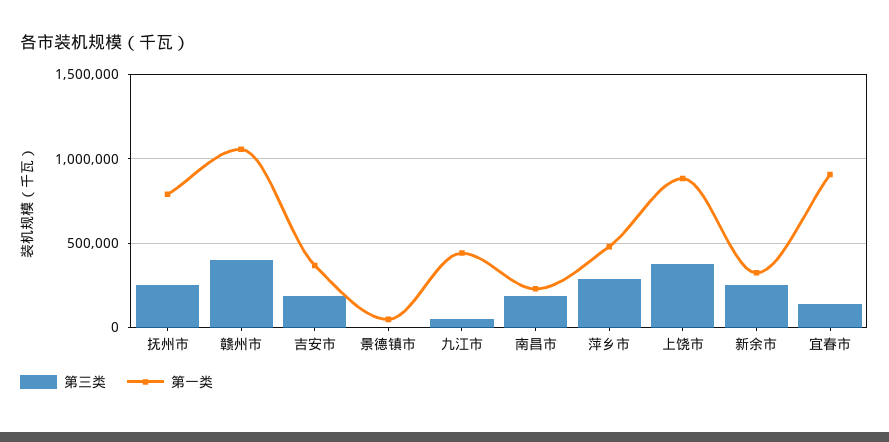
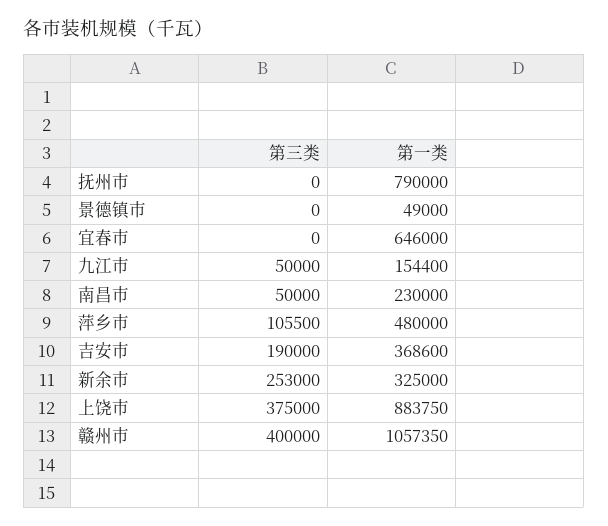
第三类, 抚州市: 250000 -> 0
第一类, 九江市: 450000 -> 154400
第三类, 南昌市: 200000 -> 50000
第三类, 萍乡市: 300000 -> 105500
第三类, 宜春市: 150000 -> 0
第一类, 宜春市: 900000 -> 646000

